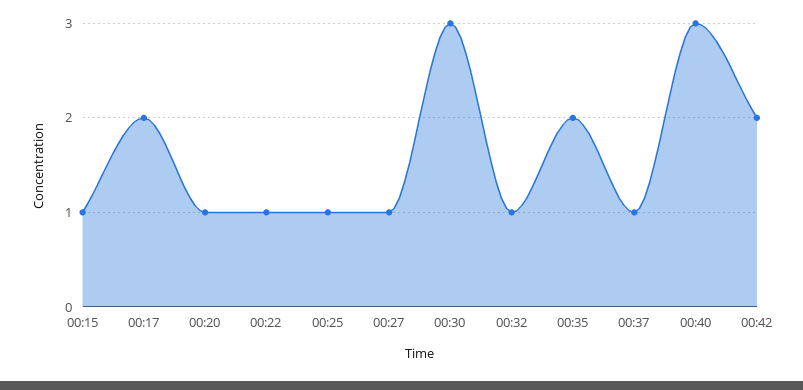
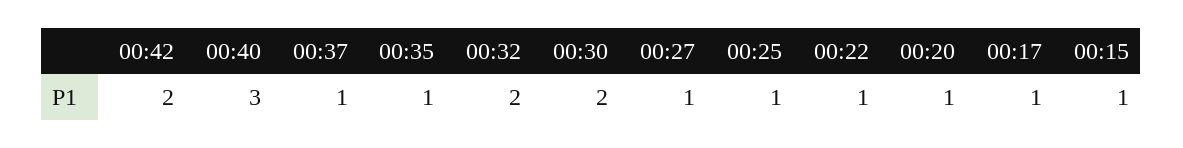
00:17: 2 -> 1
00:30: 3 -> 2
00:32: 1 -> 2
00:35: 2 -> 1

